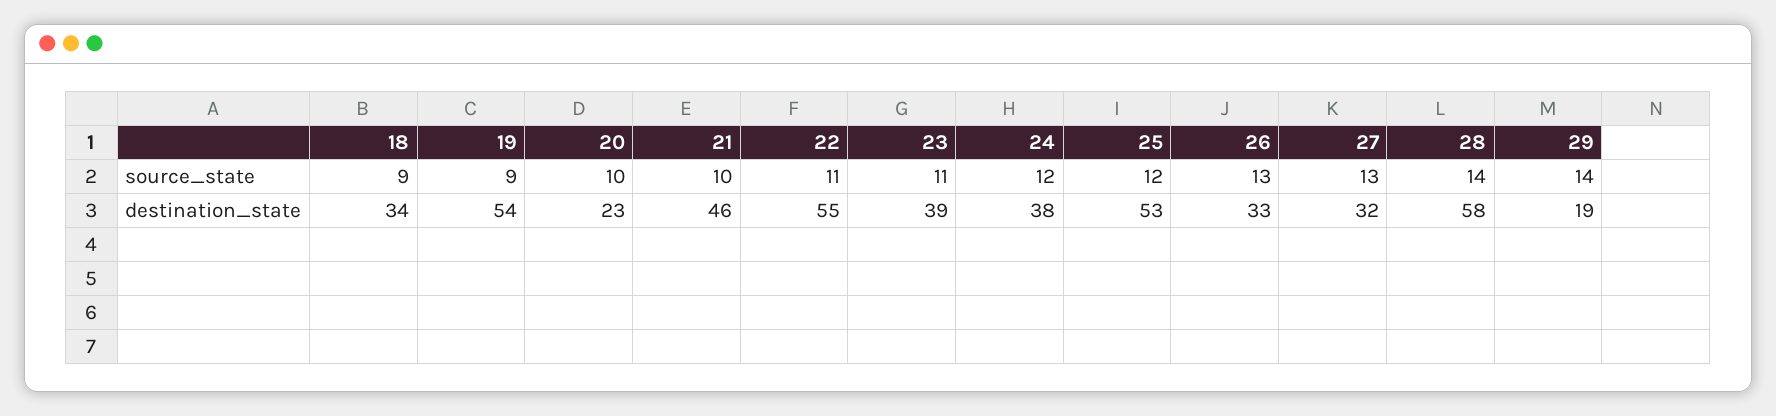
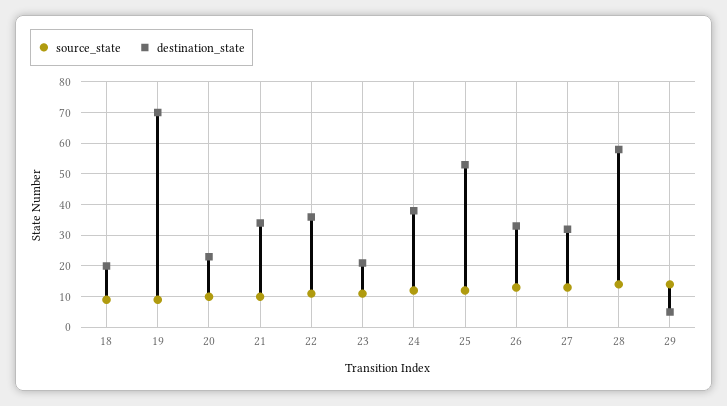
destination_state, 18: 34 -> 20
destination_state, 19: 54 -> 70
destination_state, 21: 46 -> 35
destination_state, 22: 55 -> 35
destination_state, 23: 39 -> 20
destination_state, 29: 19 -> 5

